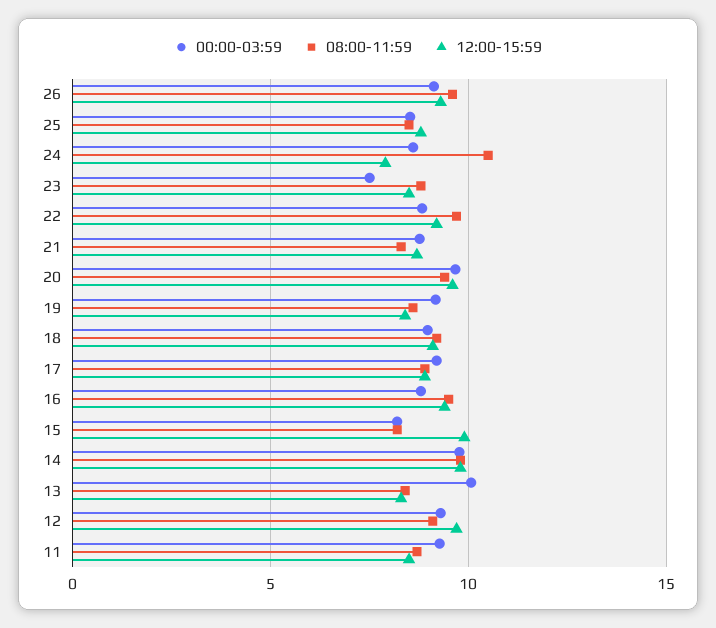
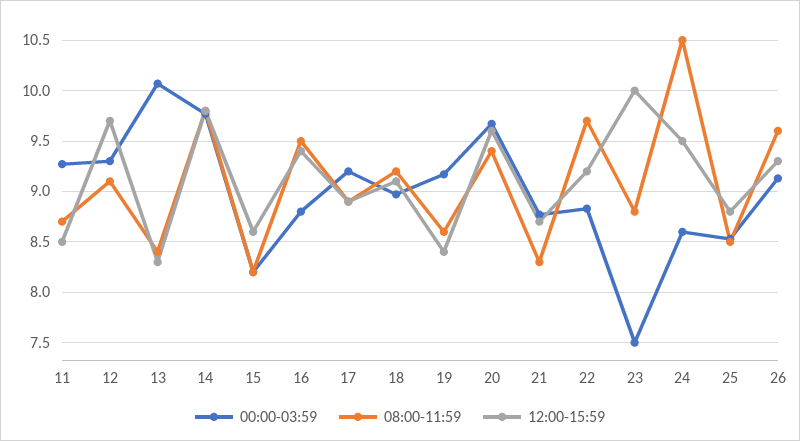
12:00-15:59, 24: 8 -> 9.5
12:00-15:59, 23: 8.5 -> 10
12:00-15:59, 15: 10 -> 8.6

